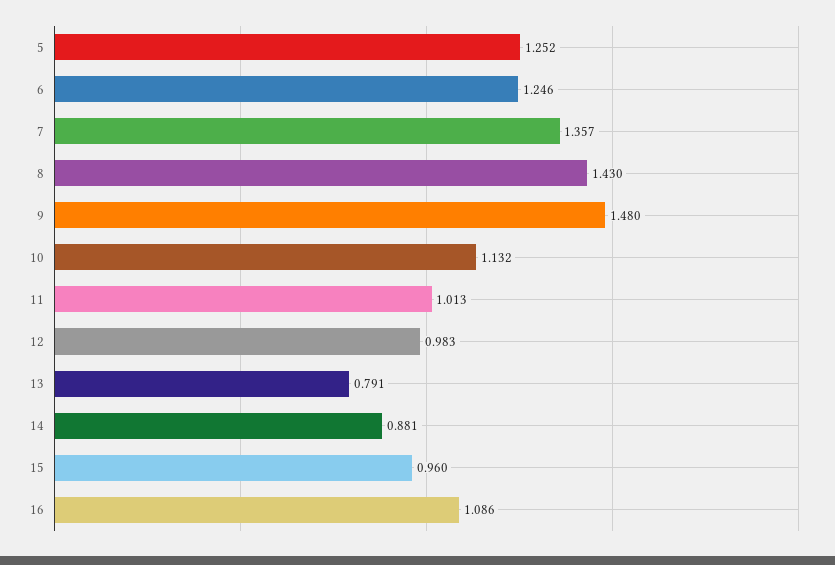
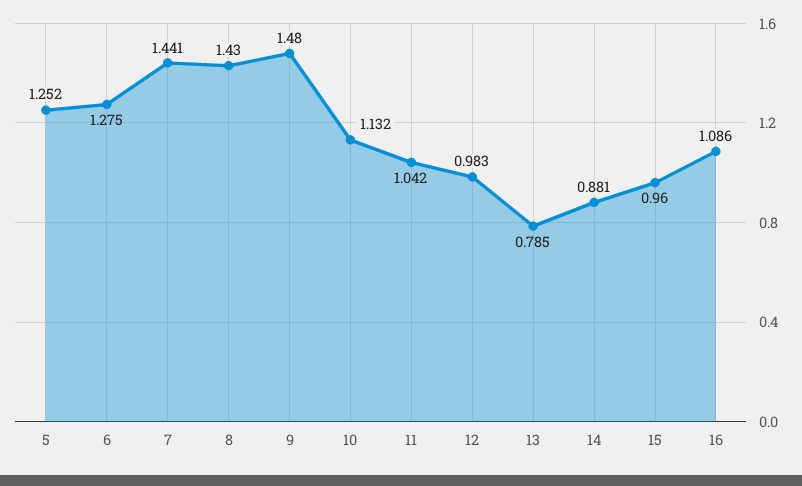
6: 1.246 -> 1.275
7: 1.357 -> 1.441
11: 1.013 -> 1.042
13: 0.791 -> 0.785

